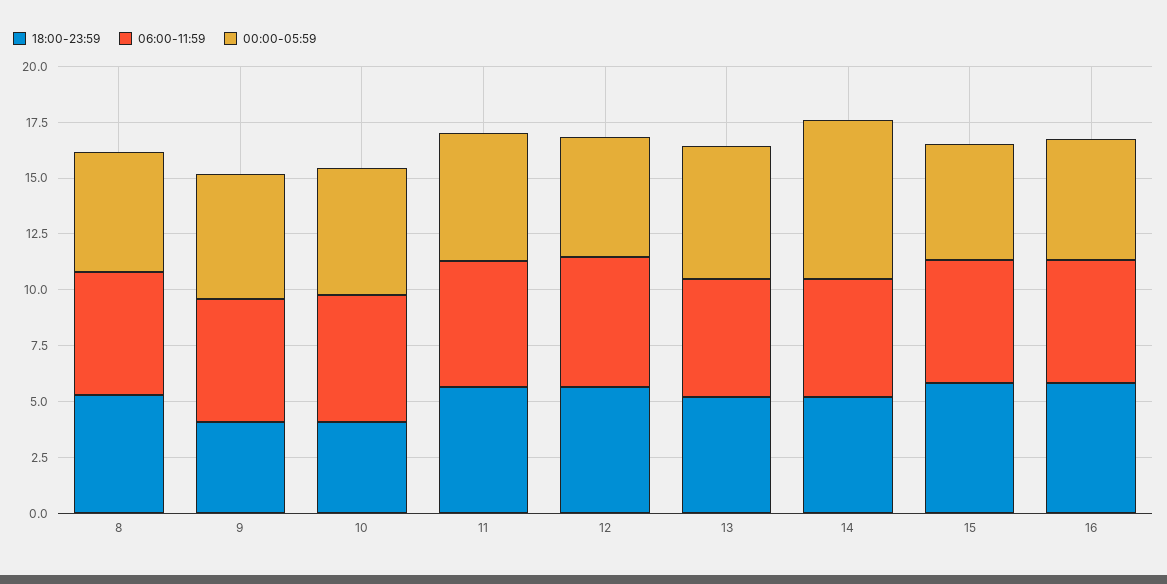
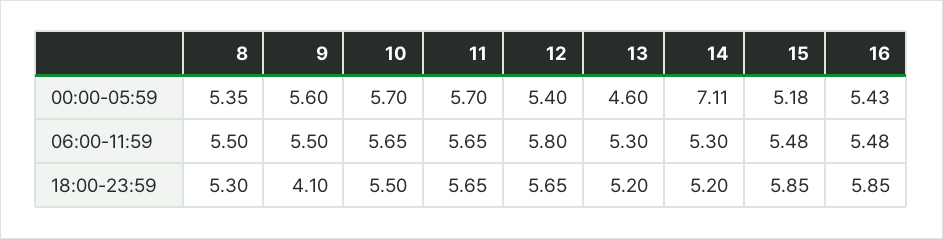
18:00-23:59, 10: 4 -> 5.5
00:00-05:59, 13: 6 -> 4.6

